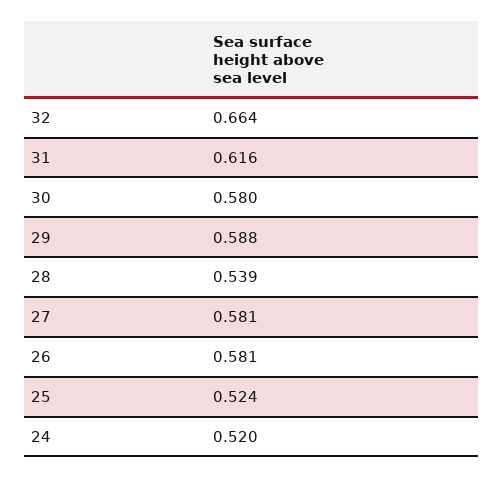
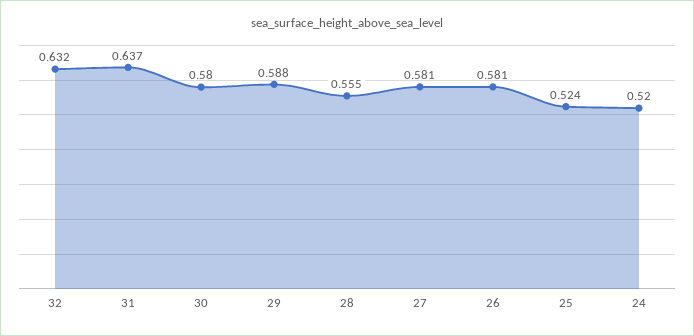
32: 0.664 -> 0.632
31: 0.616 -> 0.637
28: 0.539 -> 0.555

